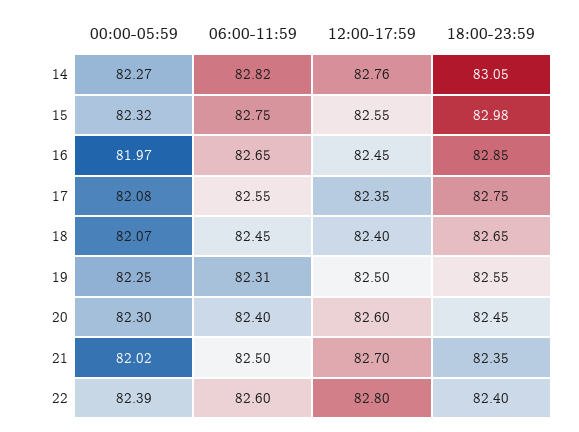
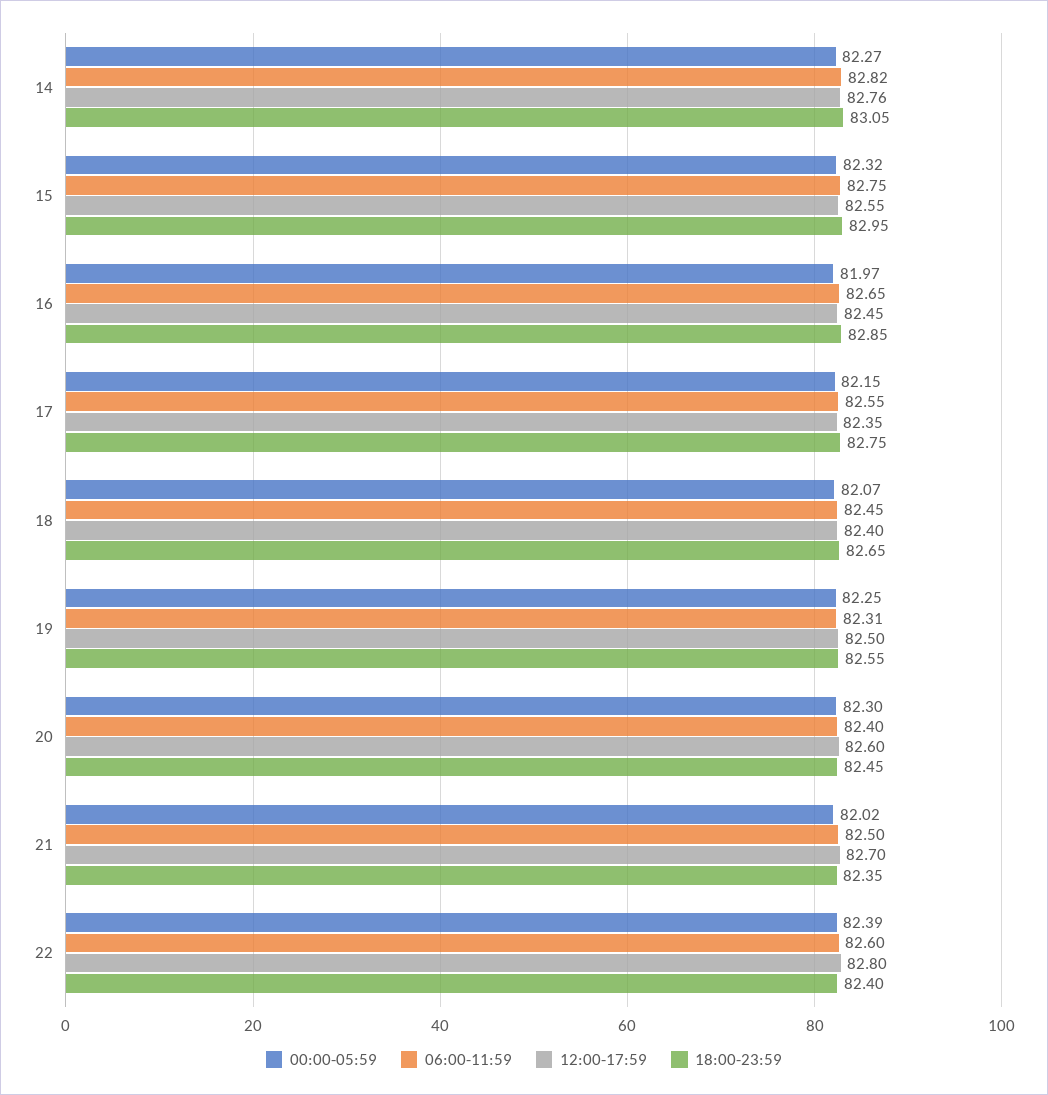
18:00-23:59, 15: 82.98 -> 82.95
00:00-05:59, 17: 82.08 -> 82.15

